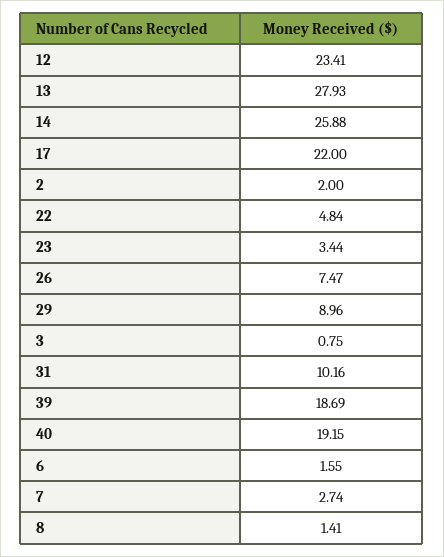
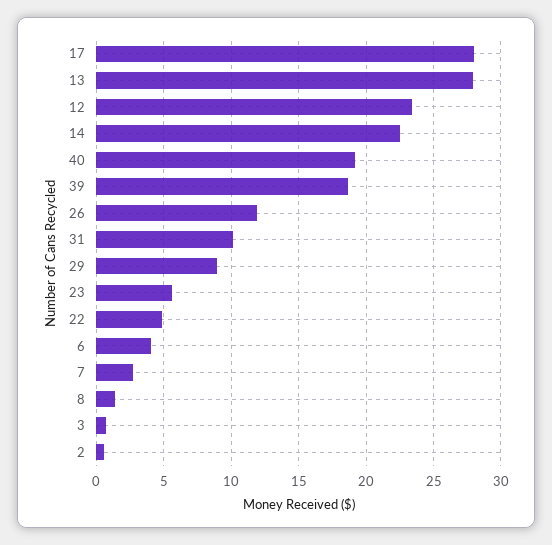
14: 25.88 -> 22.5
17: 22 -> 28
2: 2 -> 0.5
23: 3.44 -> 5.5
26: 7.47 -> 12
6: 1.55 -> 4

